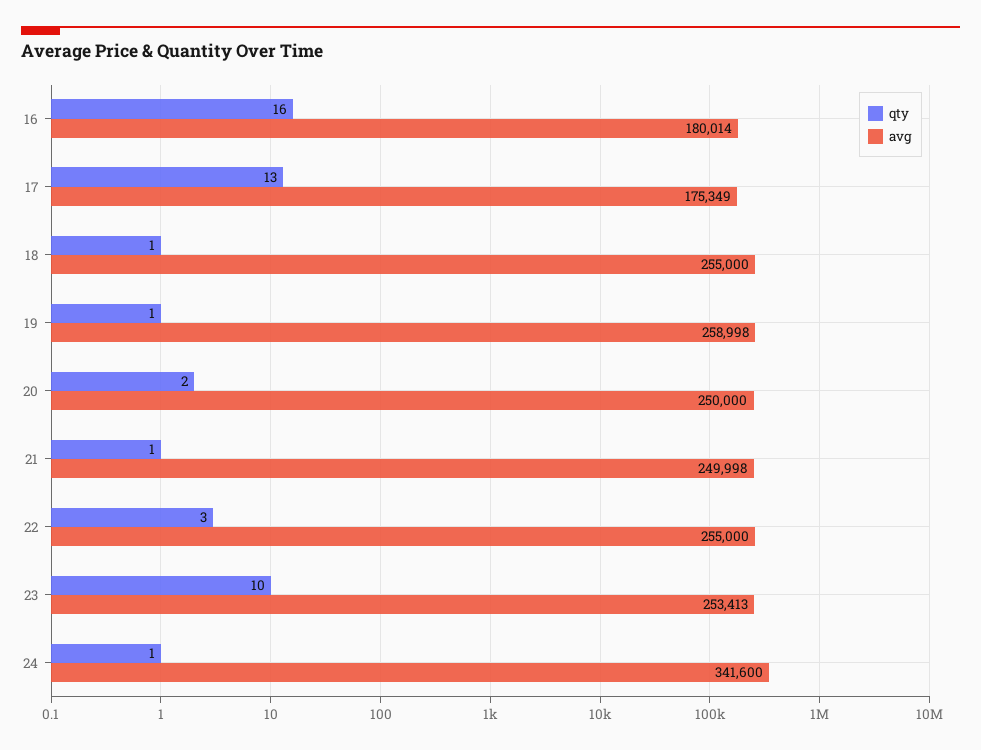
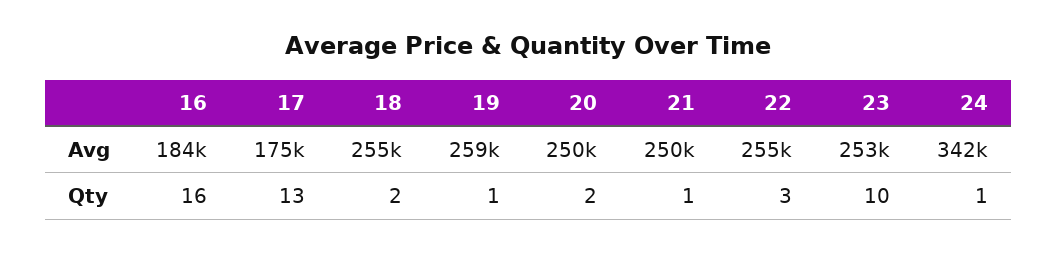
avg, 16: 180014 -> 184000
qty, 18: 1 -> 2

